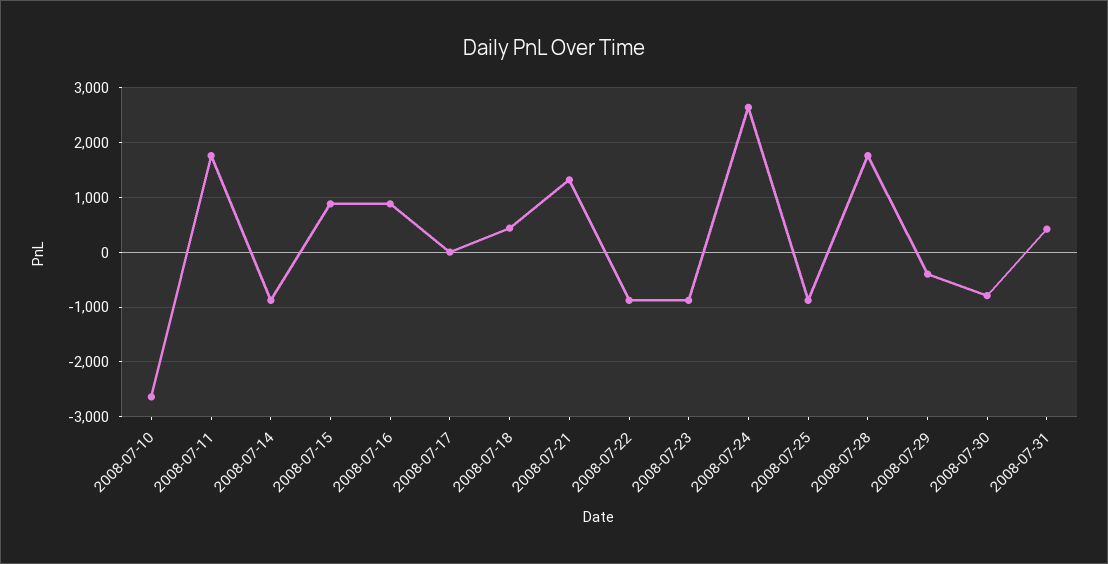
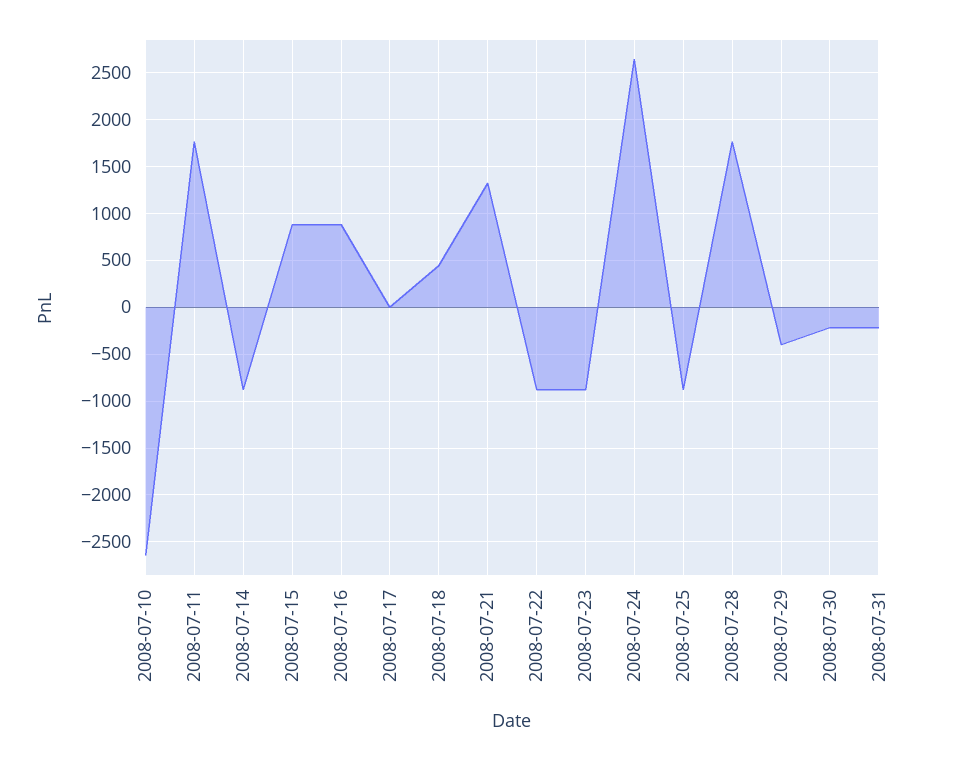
2008-07-30: -800 -> -200
2008-07-31: 400 -> -200

